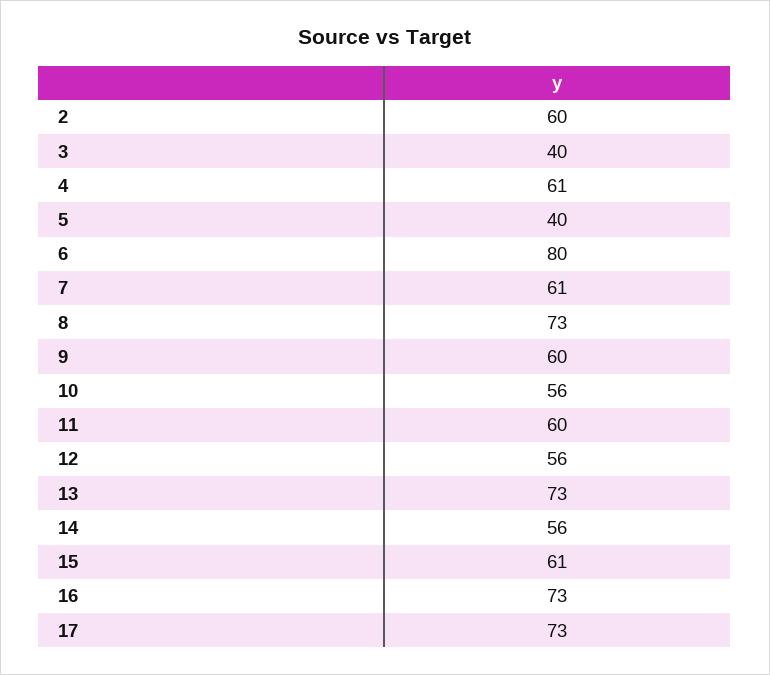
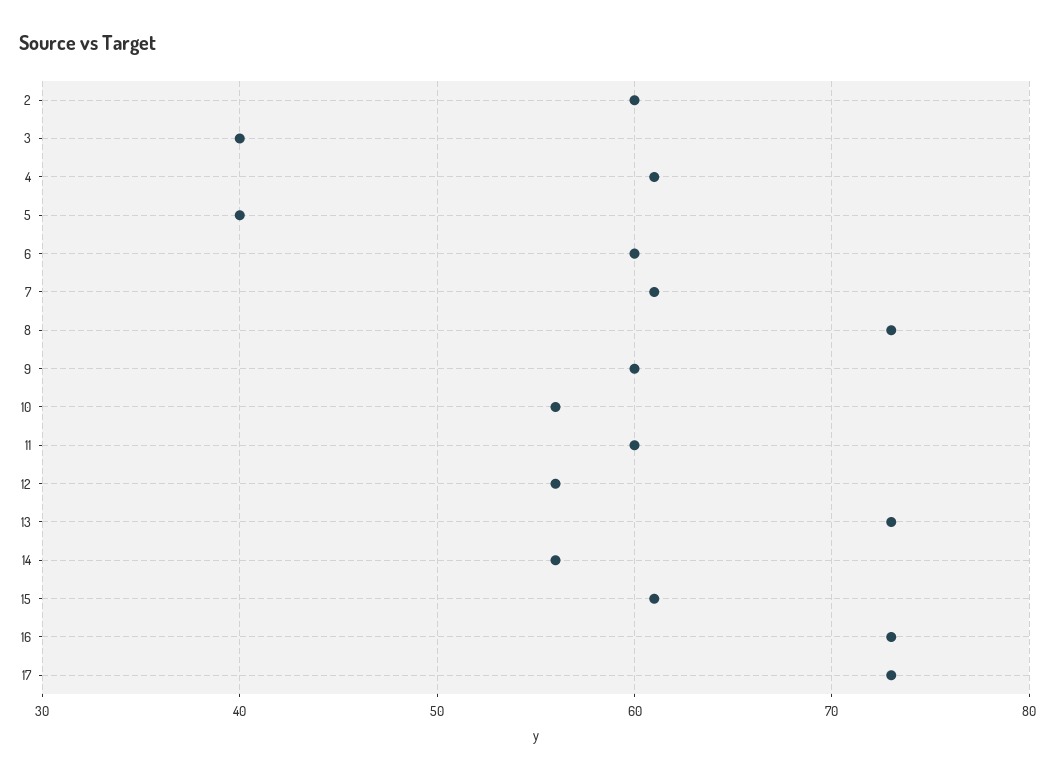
6: 80 -> 60

